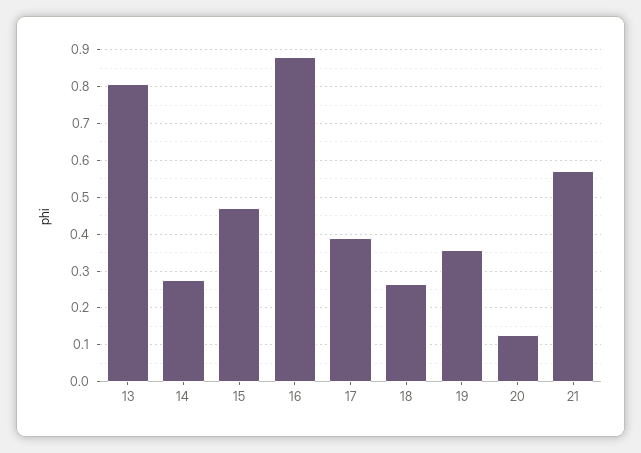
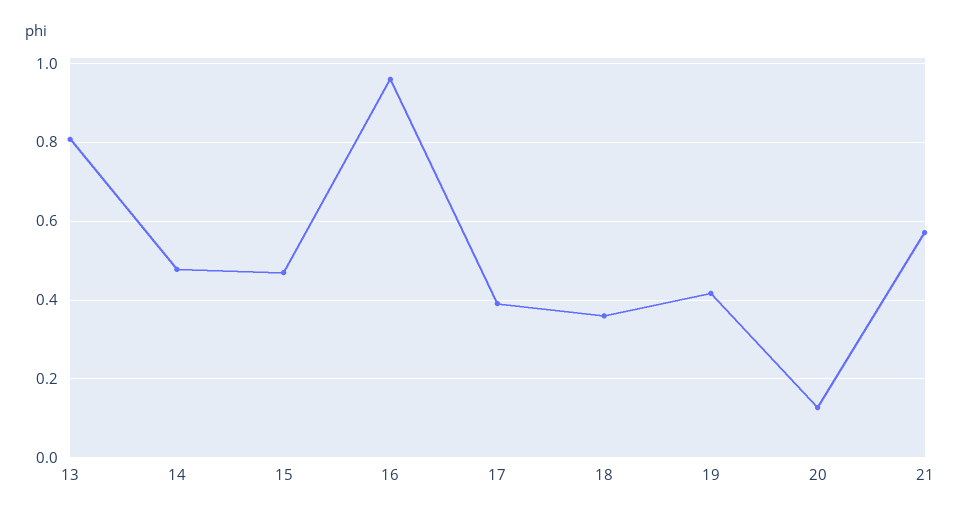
14: 0.28 -> 0.48
16: 0.88 -> 0.96
18: 0.26 -> 0.36
19: 0.36 -> 0.42

